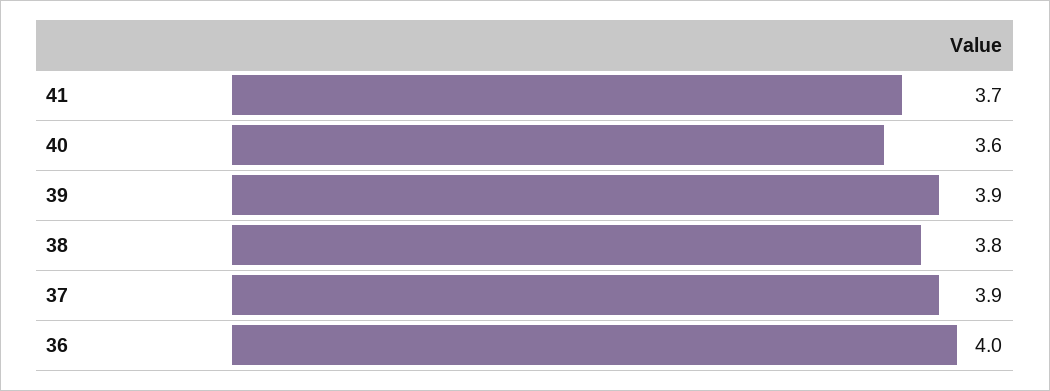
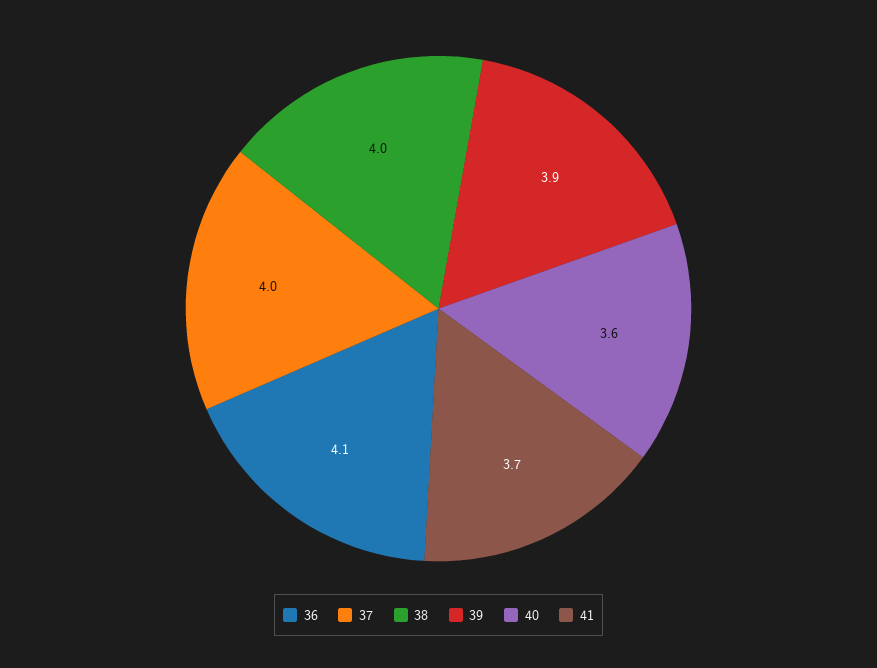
38: 3.8 -> 4
37: 3.9 -> 4
36: 4 -> 4.1

